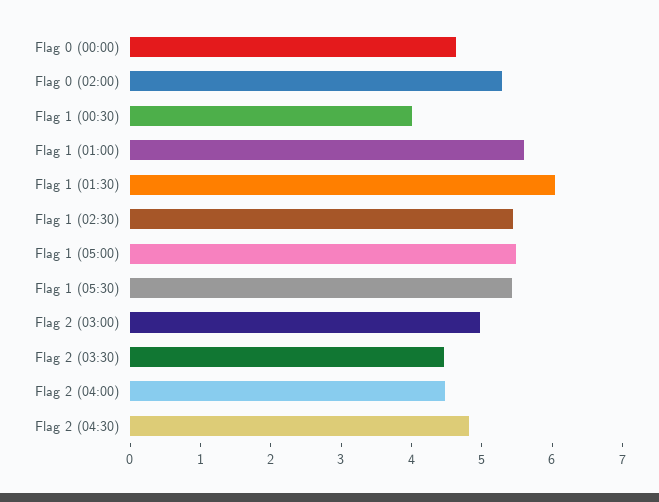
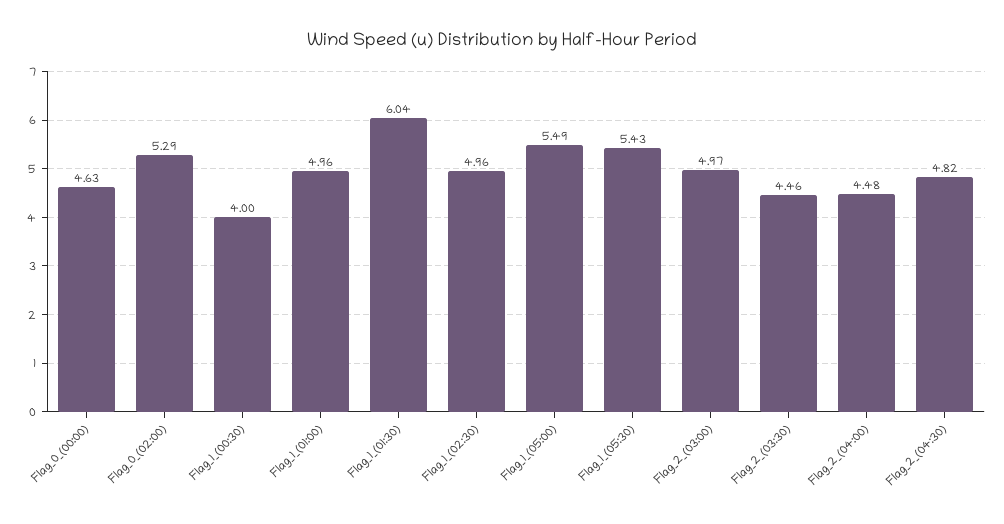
Flag 1 (01:00): 5.6 -> 4.96
Flag 1 (02:30): 5.4 -> 4.96

